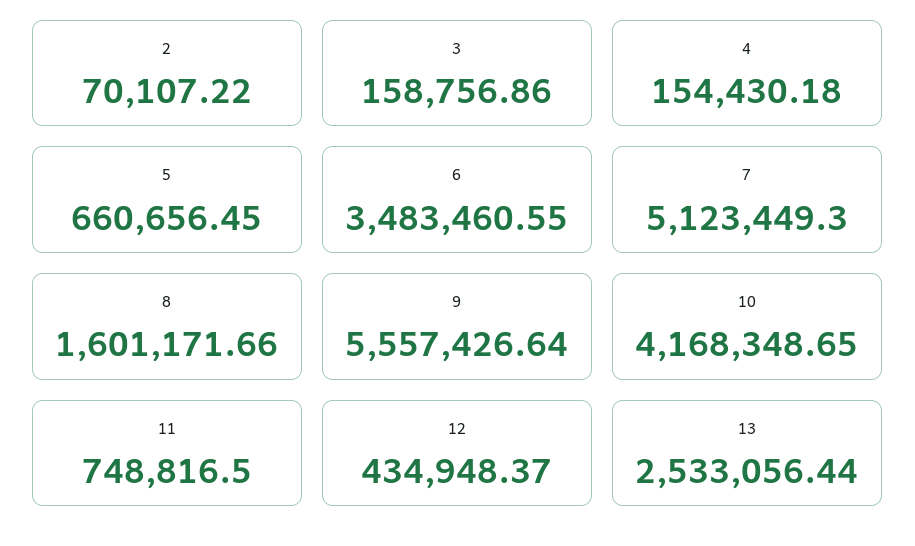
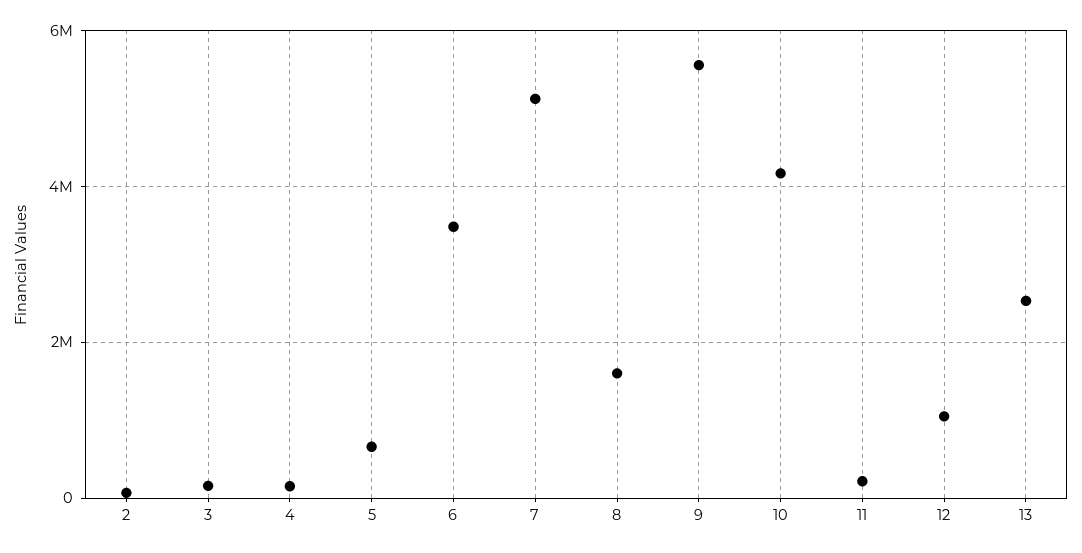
11: 748816.5 -> 200000
12: 434948.37 -> 1000000

